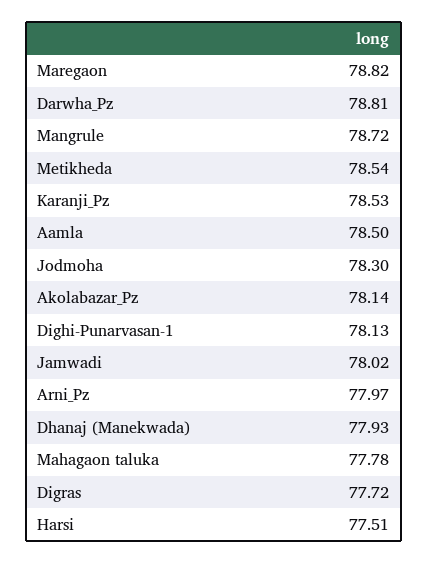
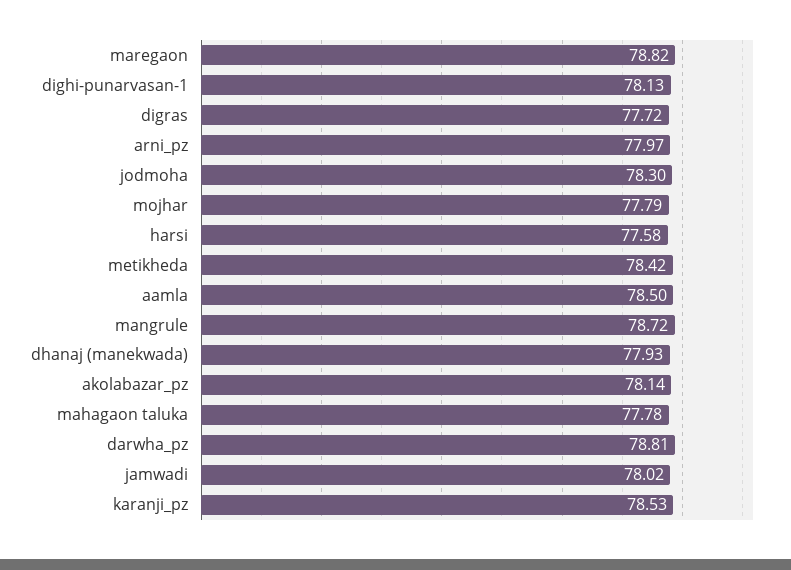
Metikheda: 78.54 -> 78.42
Harsi: 77.51 -> 77.58
mojhar: none -> 77.79

